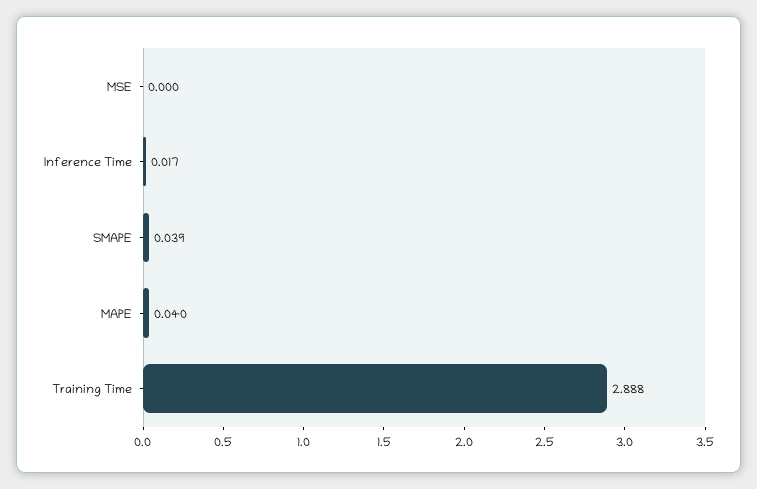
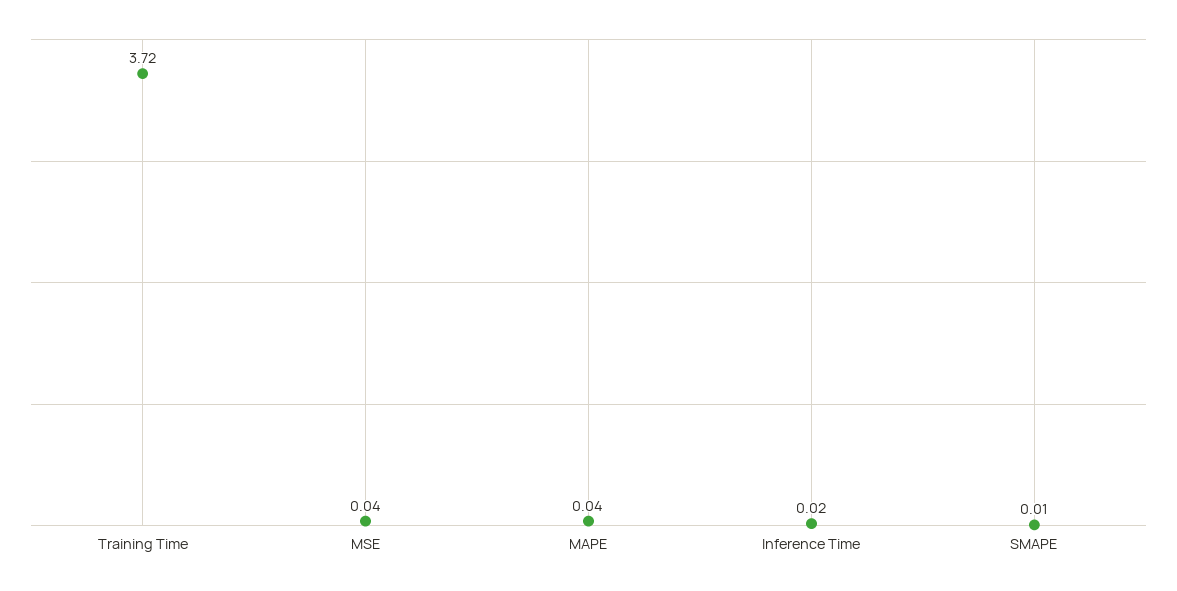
MSE: 0 -> 0.04
SMAPE: 0.039 -> 0.01
Training Time: 2.888 -> 3.72

